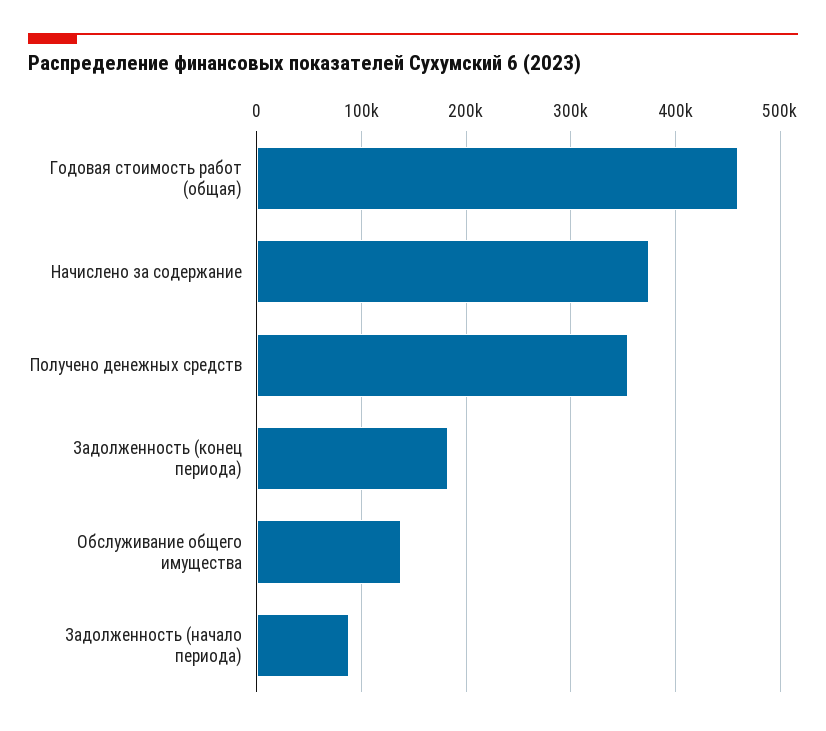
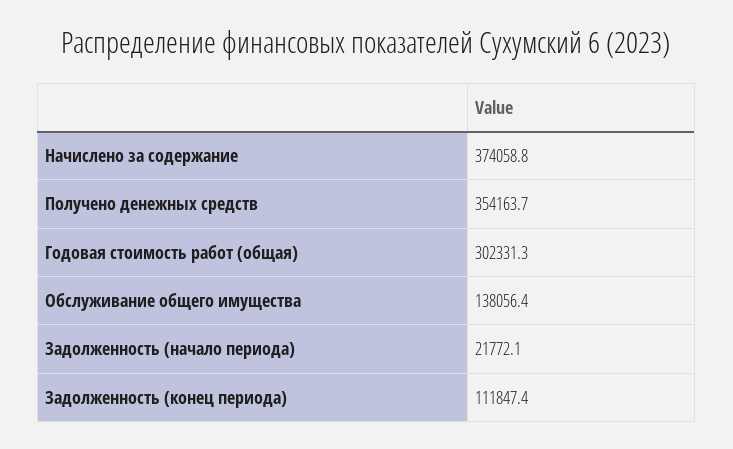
Годовая стоимость работ (общая): 460000 -> 302331.3
Задолженность (конец периода): 180000 -> 111847.4
Задолженность (начало периода): 90000 -> 21772.1

